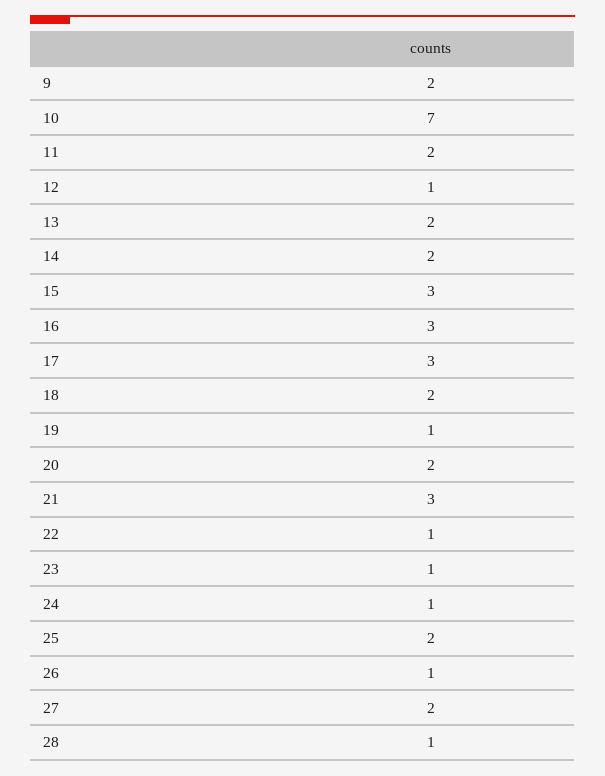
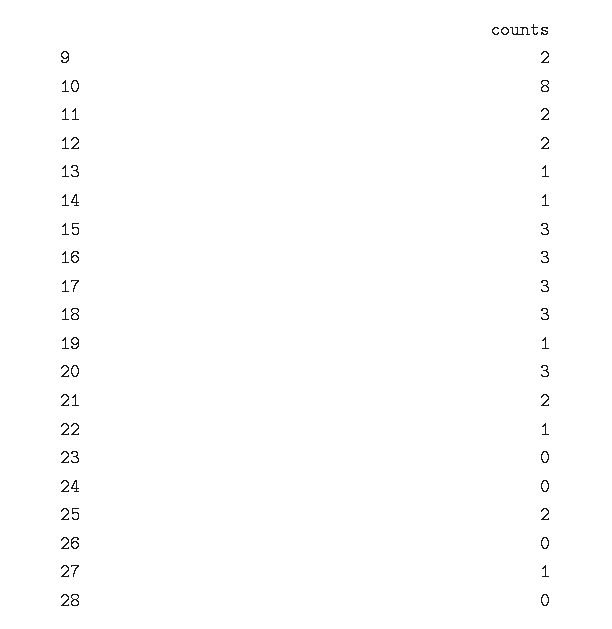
10: 7 -> 8
12: 1 -> 2
13: 2 -> 1
14: 2 -> 1
18: 2 -> 3
20: 2 -> 3
21: 3 -> 2
23: 1 -> 0
24: 1 -> 0
26: 1 -> 0
27: 2 -> 1
28: 1 -> 0

